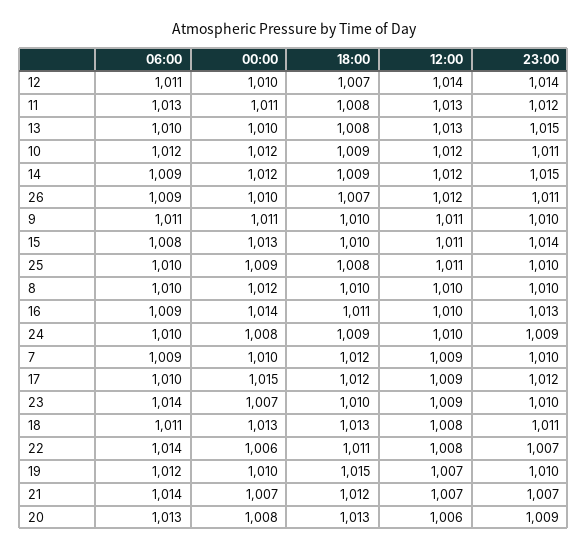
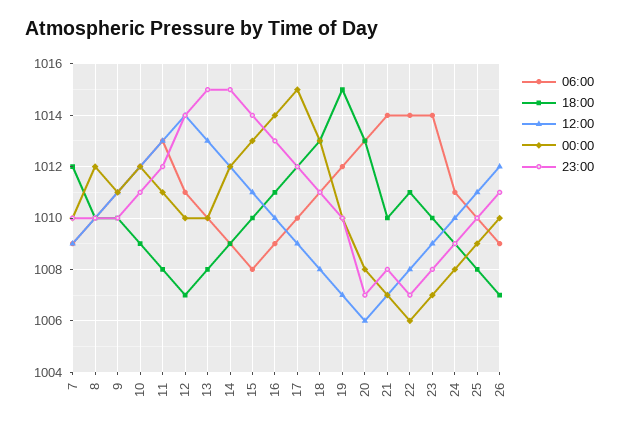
06:00, 24: 1010 -> 1011
23:00, 23: 1010 -> 1008
18:00, 21: 1012 -> 1010
23:00, 21: 1007 -> 1008
23:00, 20: 1009 -> 1007

